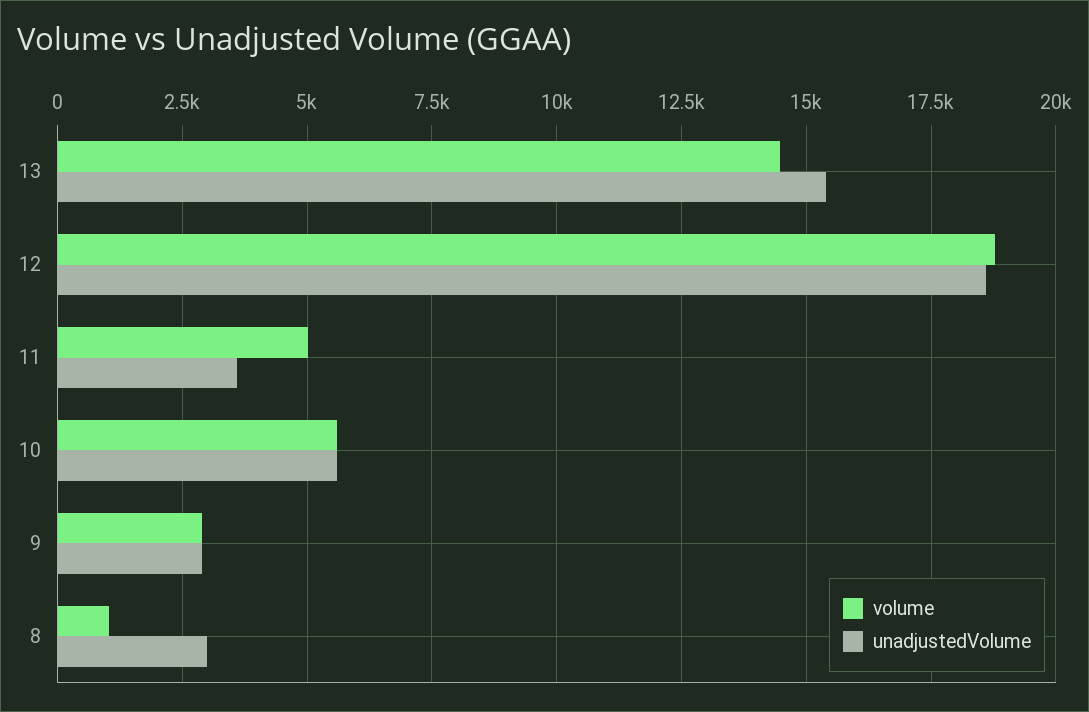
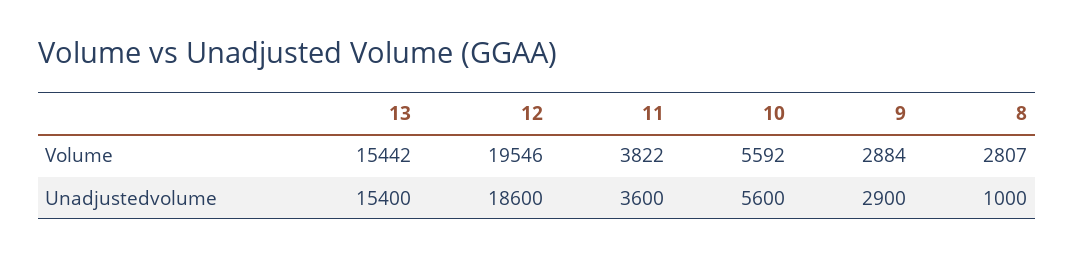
volume, 13: 14500 -> 15442
volume, 12: 18750 -> 19546
volume, 11: 5000 -> 3822
volume, 8: 1000 -> 2807
unadjustedVolume, 8: 3000 -> 1000

